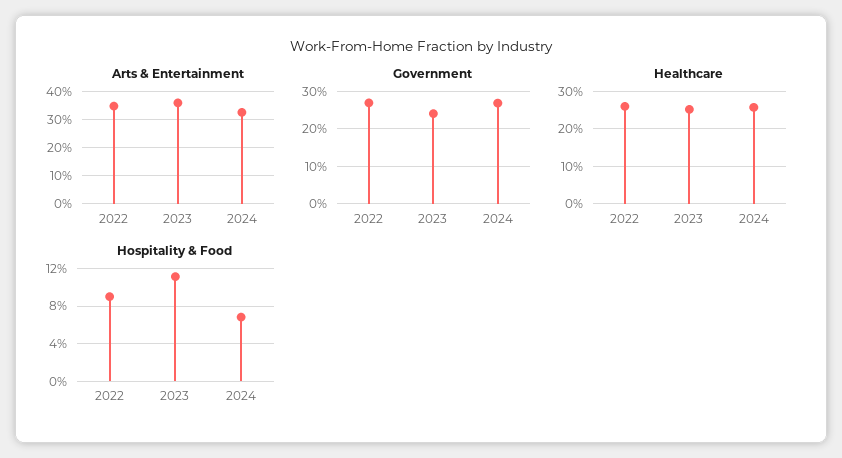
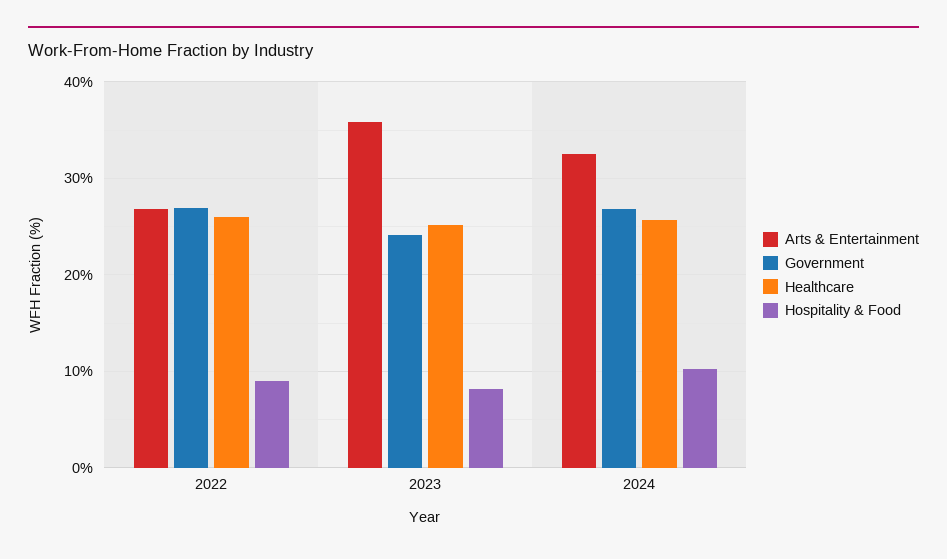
Arts & Entertainment, 2022: 35 -> 27
Hospitality & Food, 2023: 11 -> 8
Hospitality & Food, 2024: 7 -> 10

